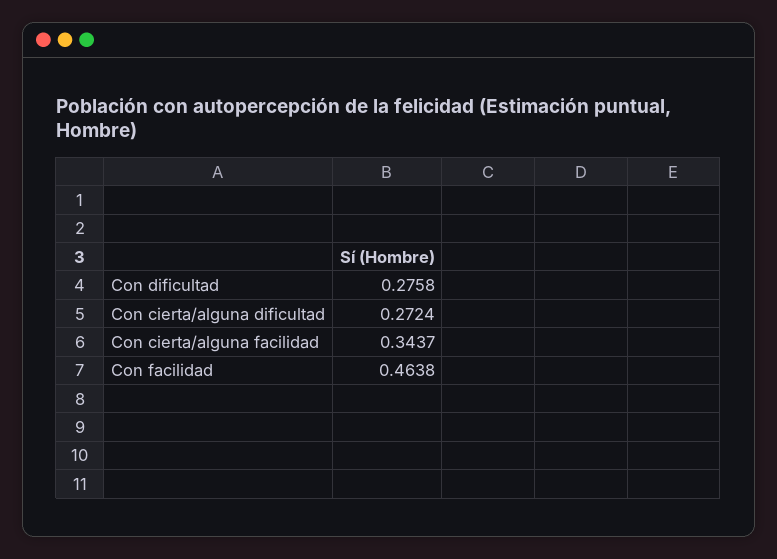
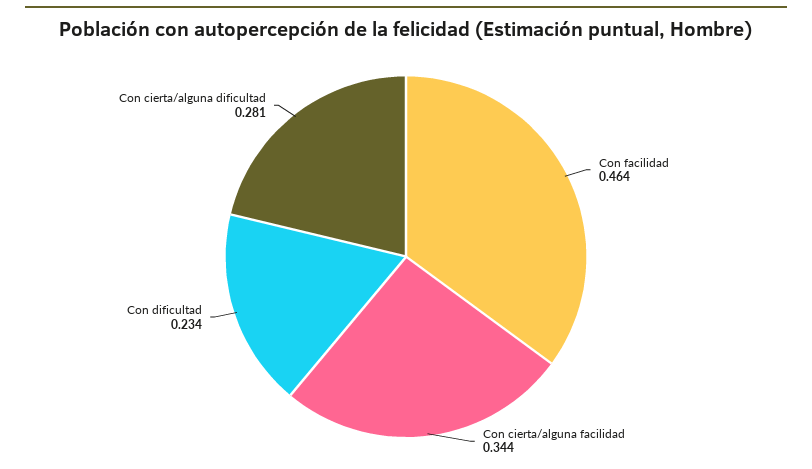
Con dificultad: 0.2758 -> 0.234
Con cierta/alguna dificultad: 0.2724 -> 0.281

